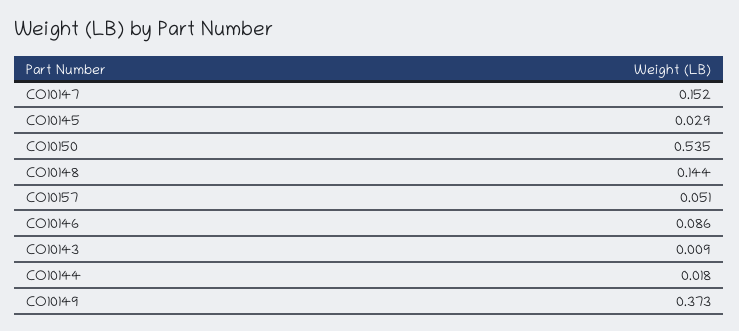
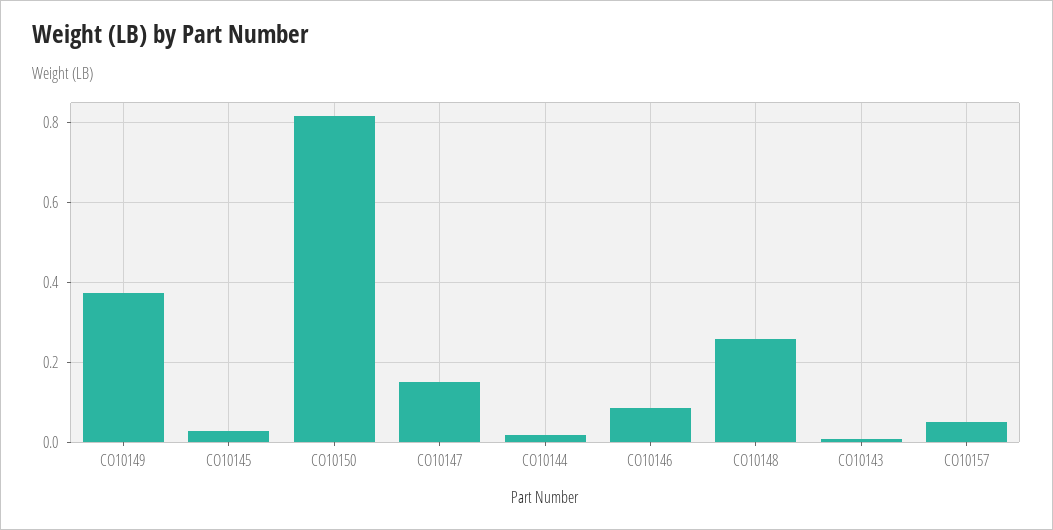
CO10150: 0.535 -> 0.82
CO10148: 0.144 -> 0.26

